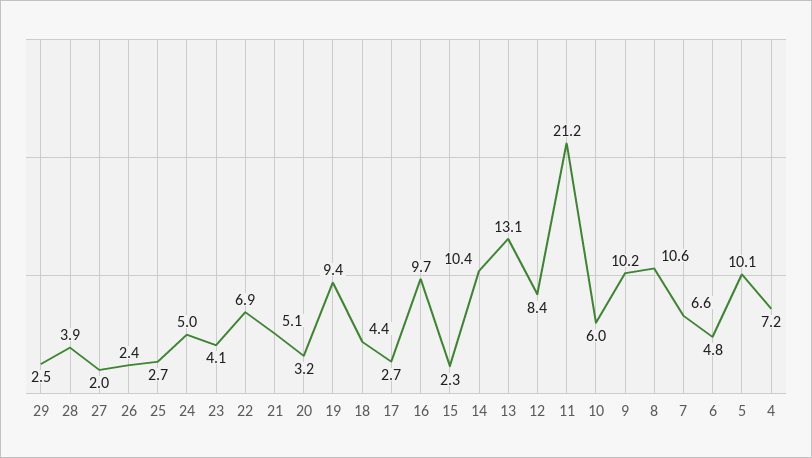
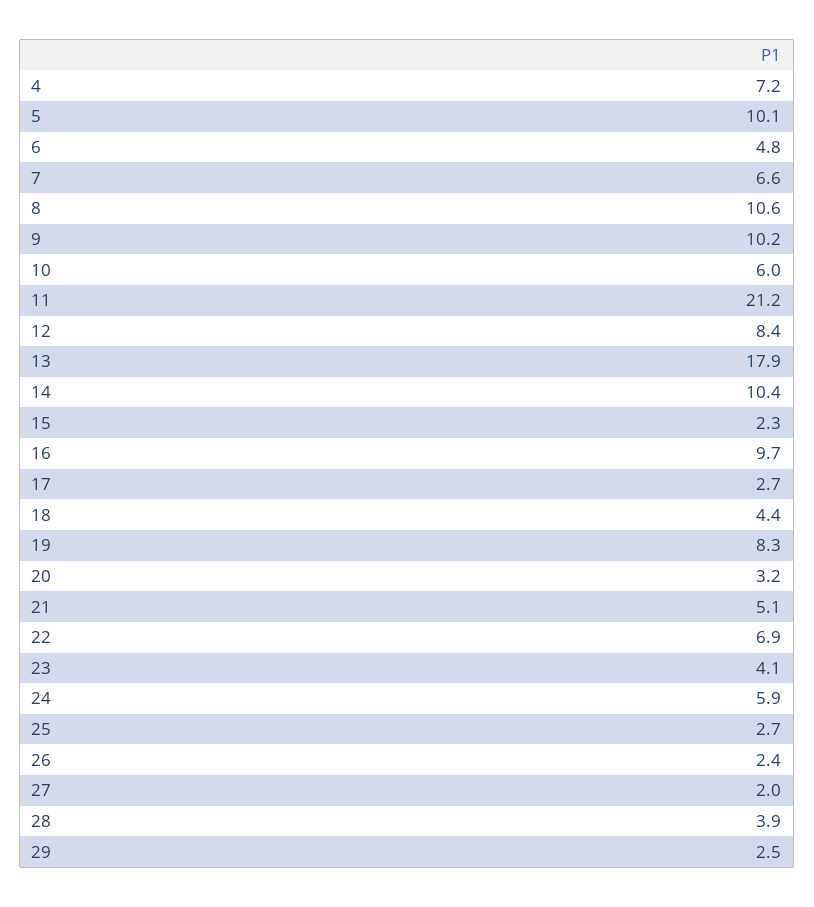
24: 5 -> 5.9
19: 9.4 -> 8.3
13: 13.1 -> 17.9

